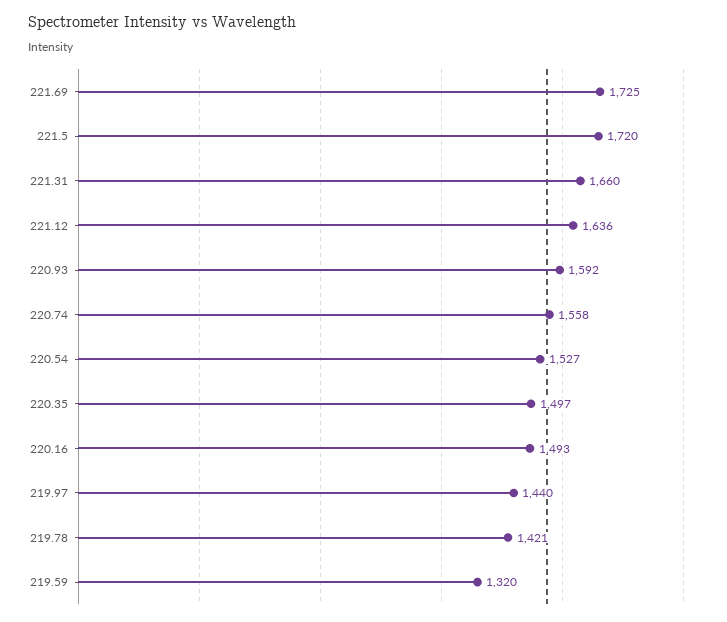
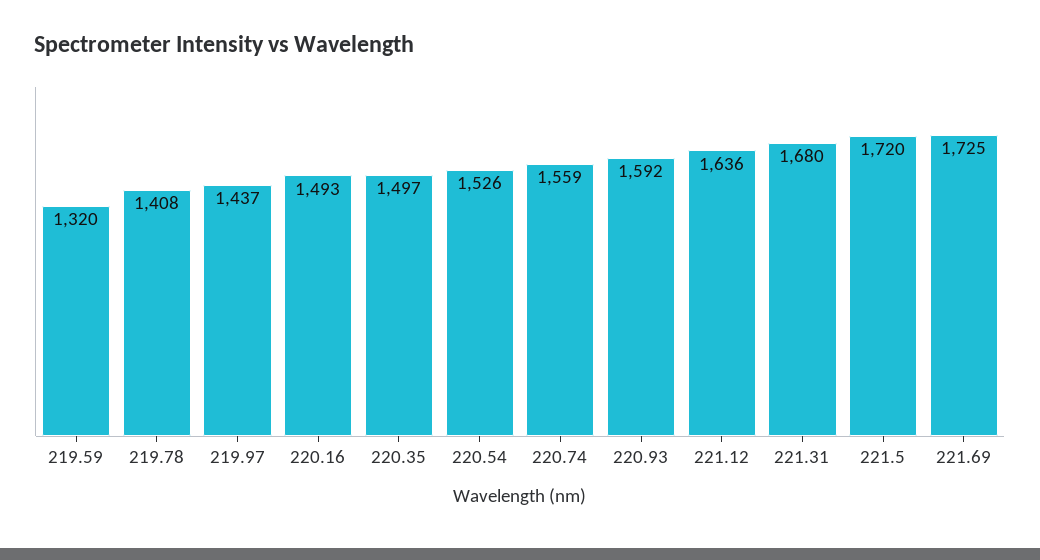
221.31: 1660 -> 1680
220.74: 1558 -> 1559
220.54: 1527 -> 1526
219.97: 1440 -> 1437
219.78: 1421 -> 1408

